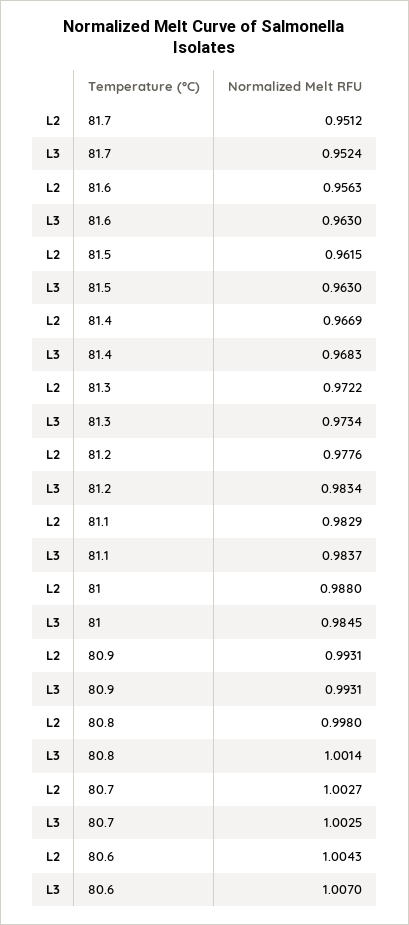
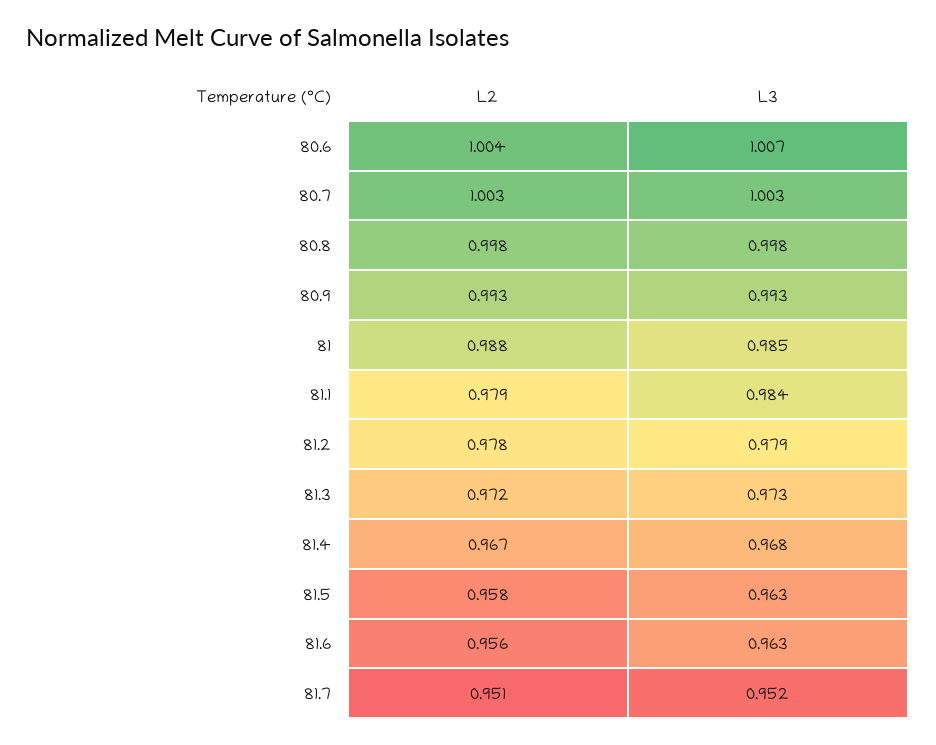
L2, 81.5: 0.9615 -> 0.958
L3, 81.2: 0.9834 -> 0.979
L2, 81.1: 0.9829 -> 0.979
L3, 80.8: 1.0014 -> 0.998

